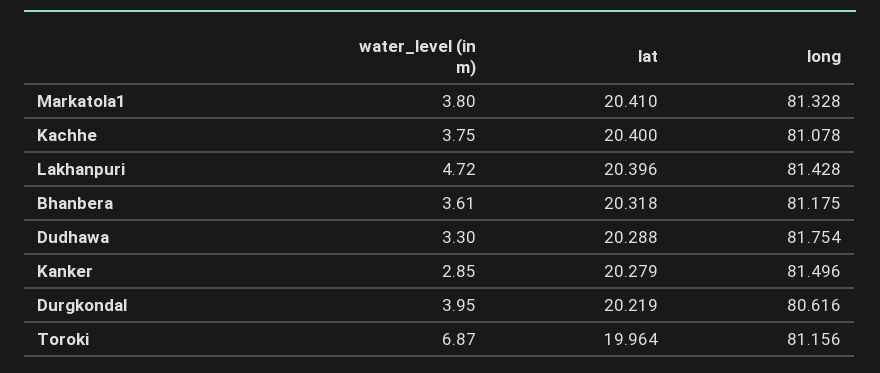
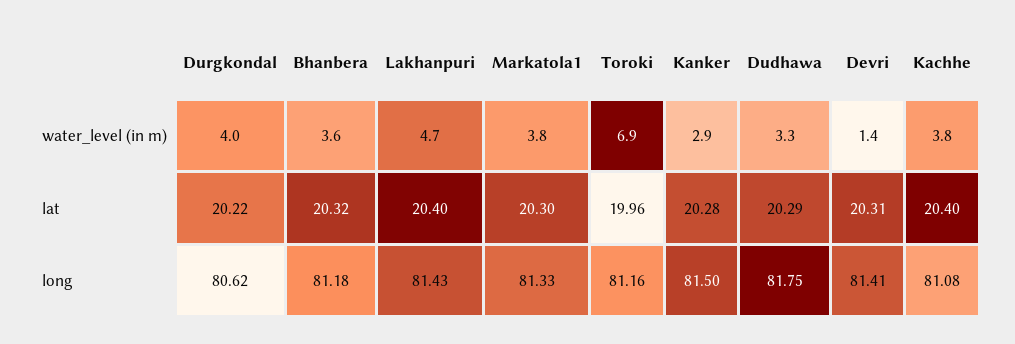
lat, Markatola1: 20.41 -> 20.3
water_level (in m), Devri: none -> 1.4
lat, Devri: none -> 20.31
long, Devri: none -> 81.41

